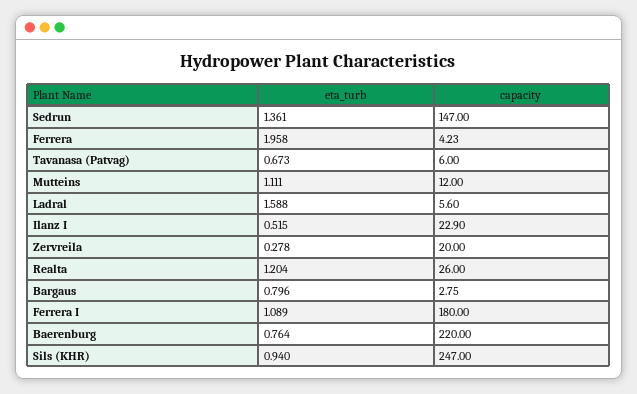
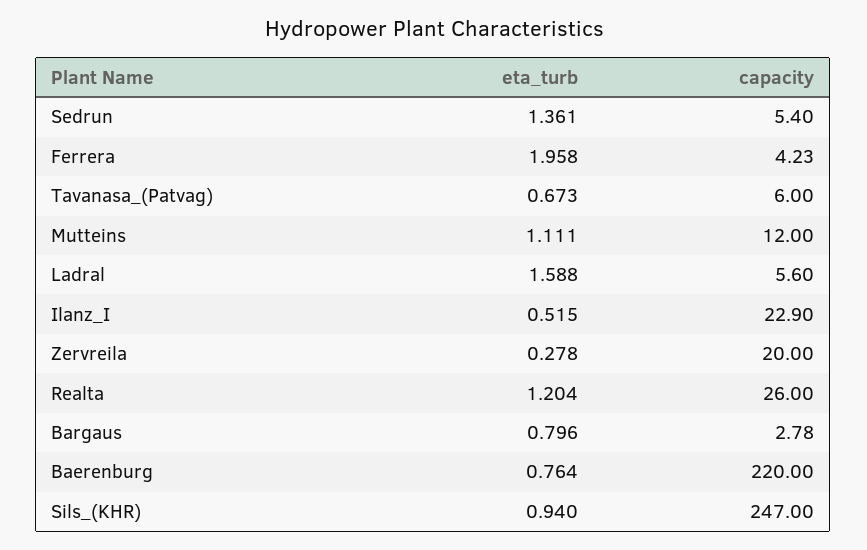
capacity, Sedrun: 147 -> 5.4
capacity, Bargaus: 2.75 -> 2.78
eta_turb, Ferrera I: 1.089 -> none
capacity, Ferrera I: 180 -> none

